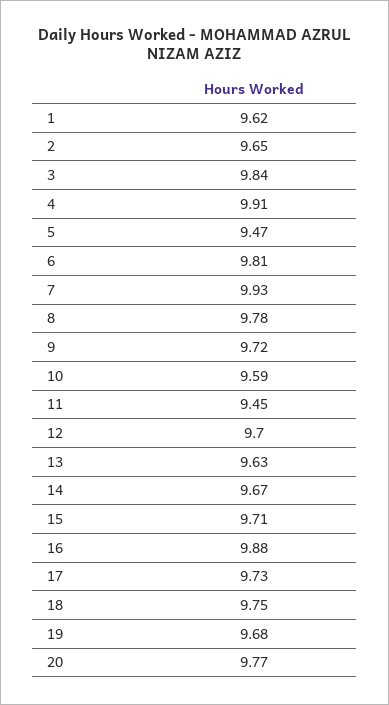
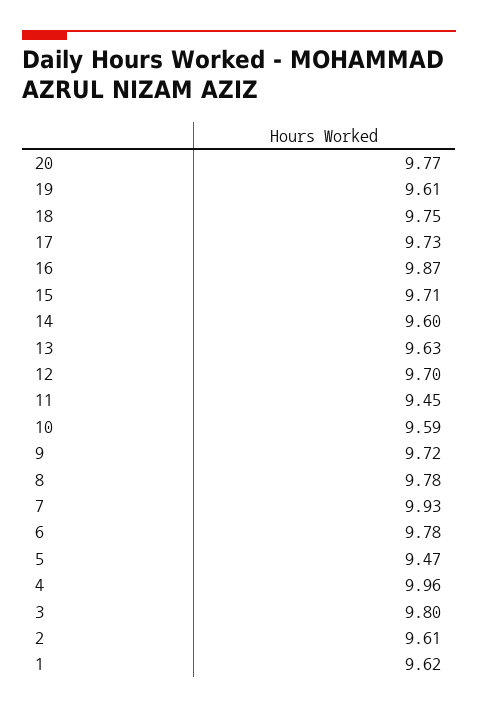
2: 9.65 -> 9.61
3: 9.84 -> 9.8
4: 9.91 -> 9.96
6: 9.81 -> 9.78
14: 9.67 -> 9.6
16: 9.88 -> 9.87
19: 9.68 -> 9.61

